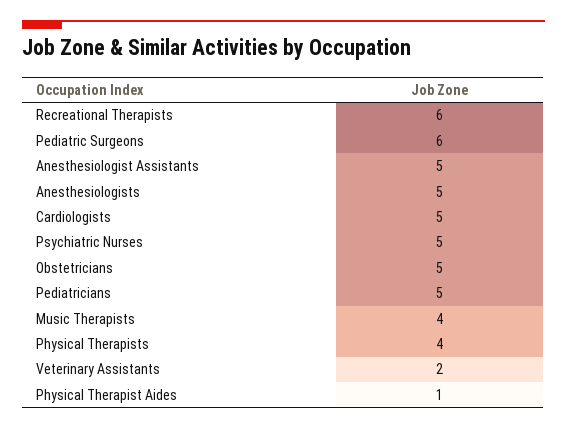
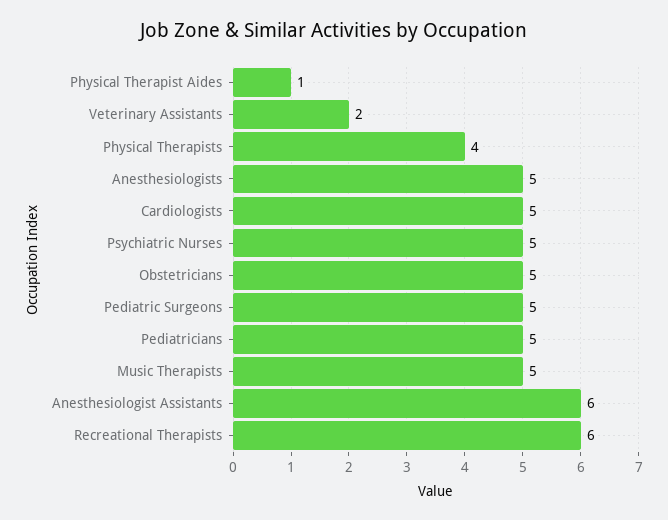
Pediatric Surgeons: 6 -> 5
Anesthesiologist Assistants: 5 -> 6
Music Therapists: 4 -> 5

